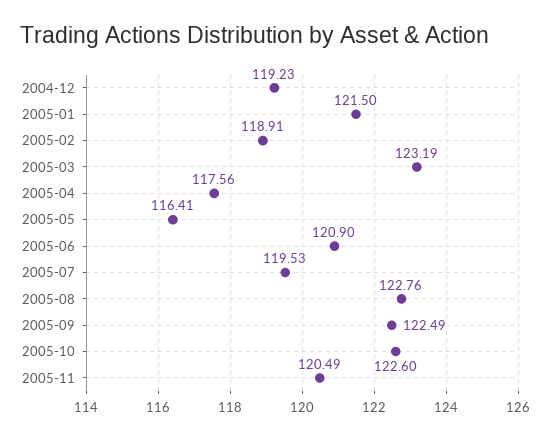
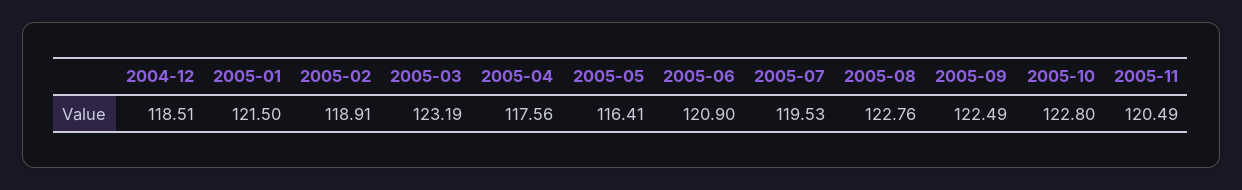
2004-12: 119.23 -> 118.51
2005-10: 122.6 -> 122.8

